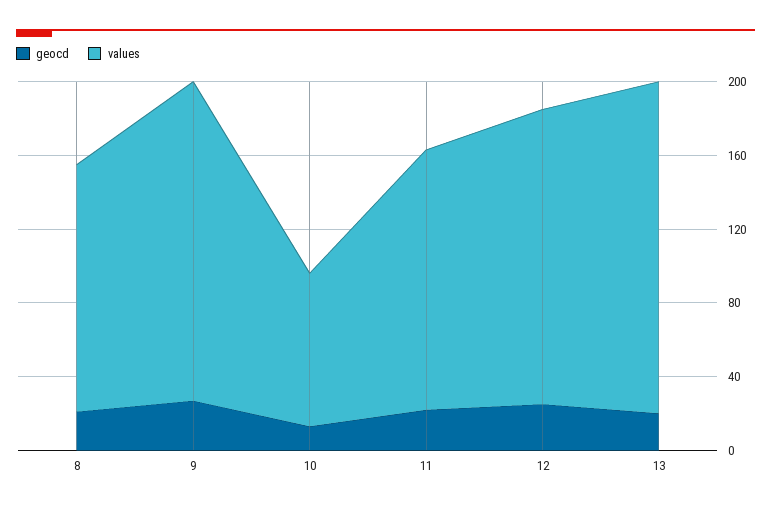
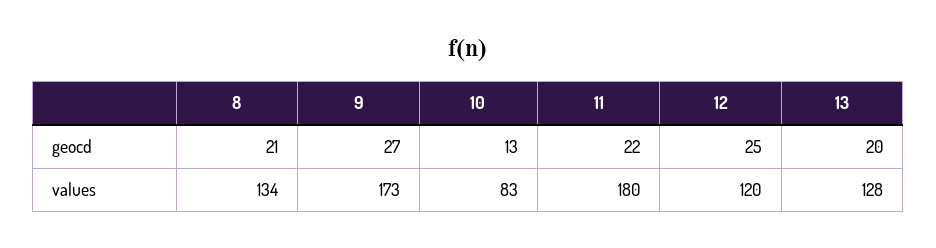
values, 11: 140 -> 180
values, 12: 160 -> 120
values, 13: 180 -> 128

